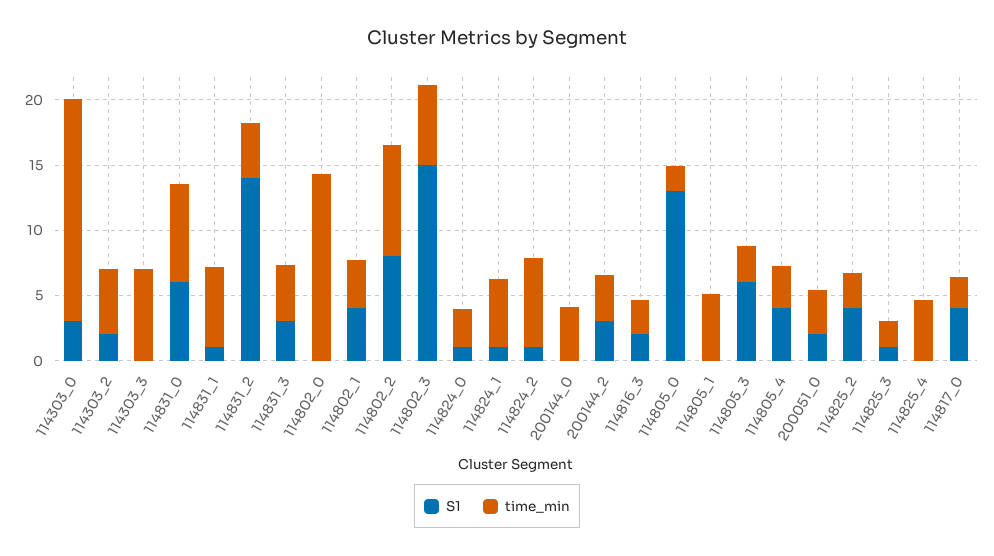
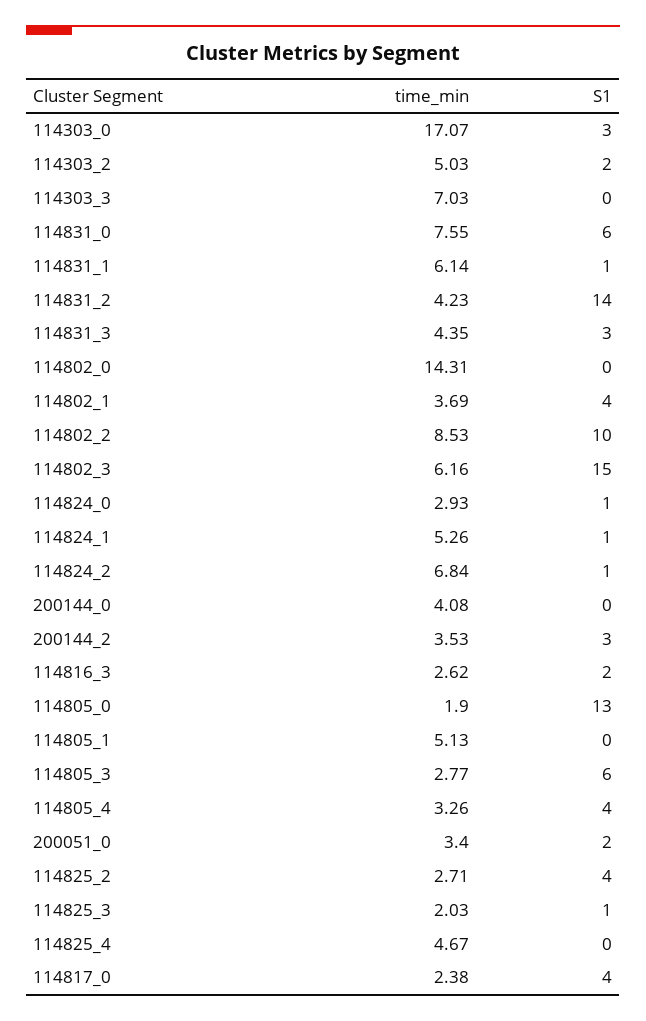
S1, 114802_2: 8 -> 10

